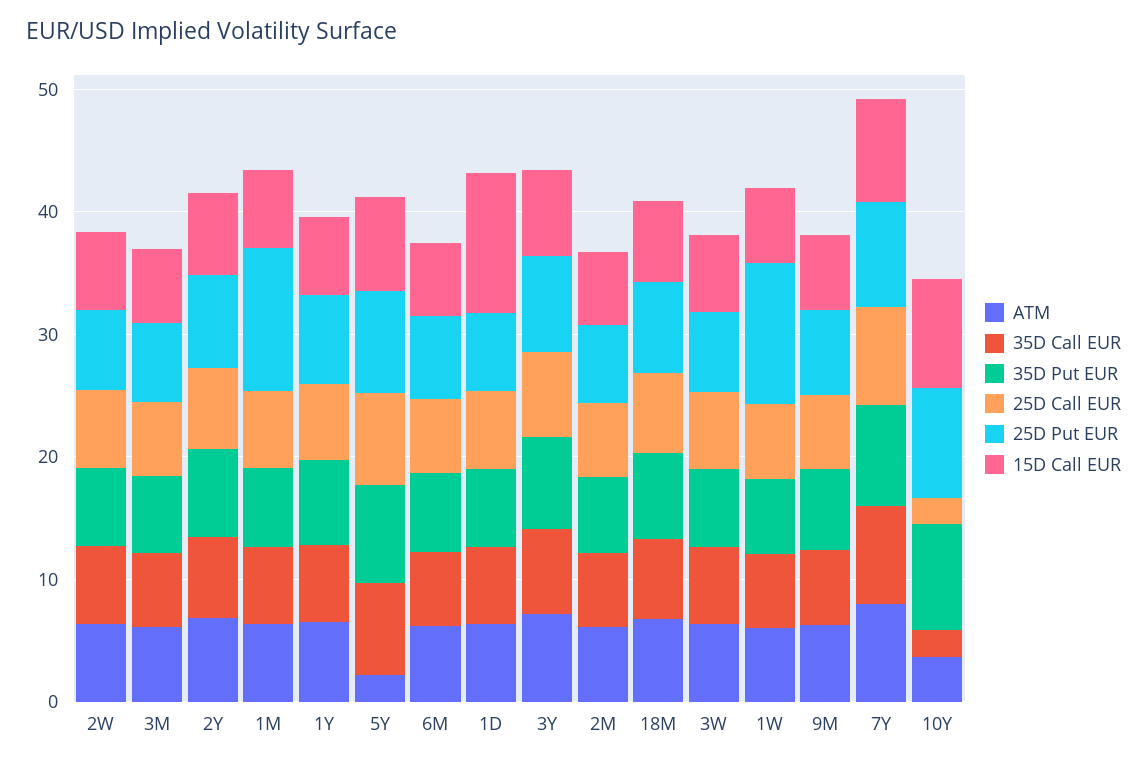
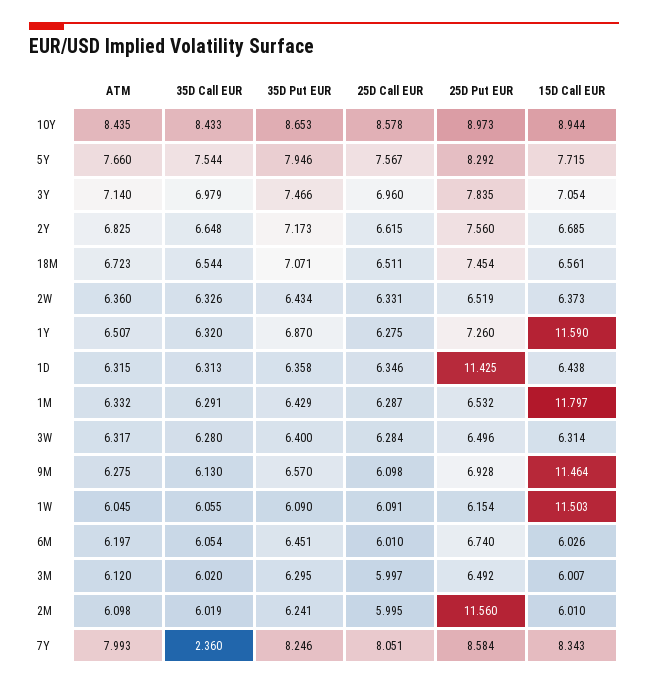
25D Put EUR, 1M: 12 -> 6.532
15D Call EUR, 1M: 6 -> 11.797
15D Call EUR, 1Y: 6 -> 11.59
ATM, 5Y: 2 -> 7.66
25D Put EUR, 1D: 6 -> 11.425
15D Call EUR, 1D: 12 -> 6.438
25D Put EUR, 2M: 6 -> 11.56
25D Put EUR, 1W: 12 -> 6.154
15D Call EUR, 1W: 6 -> 11.503
15D Call EUR, 9M: 6 -> 11.464
35D Call EUR, 7Y: 8 -> 2.36
ATM, 10Y: 4 -> 8.435
35D Call EUR, 10Y: 2 -> 8.433
25D Call EUR, 10Y: 2 -> 8.578

